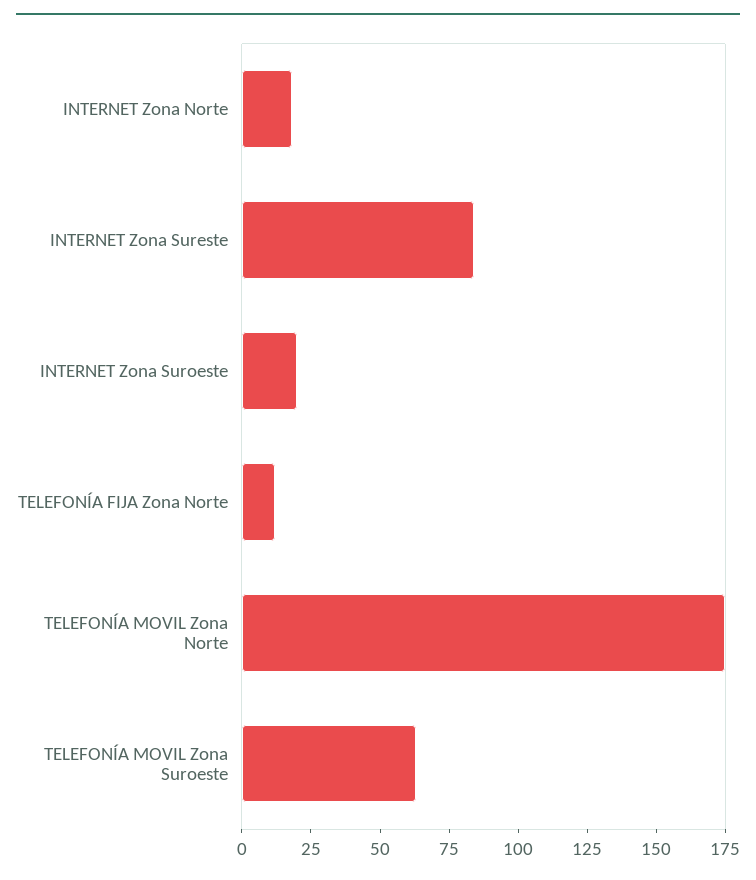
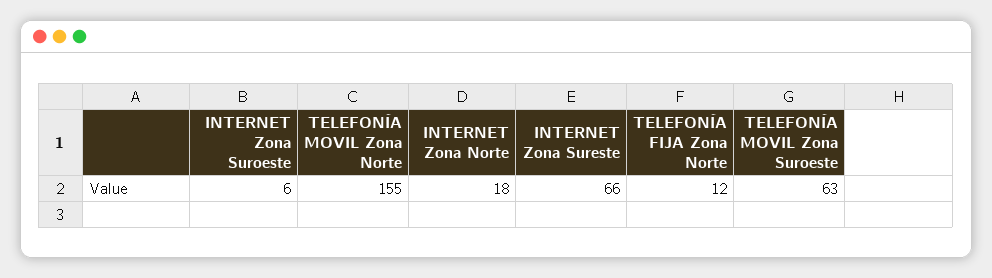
INTERNET Zona Sureste: 85 -> 66
INTERNET Zona Suroeste: 20 -> 6
TELEFONÍA MOVIL Zona Norte: 175 -> 155

